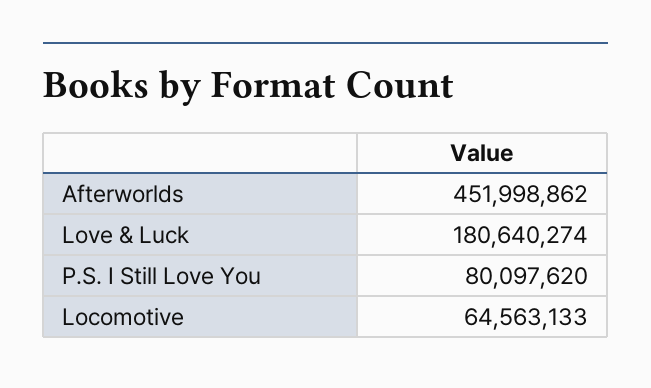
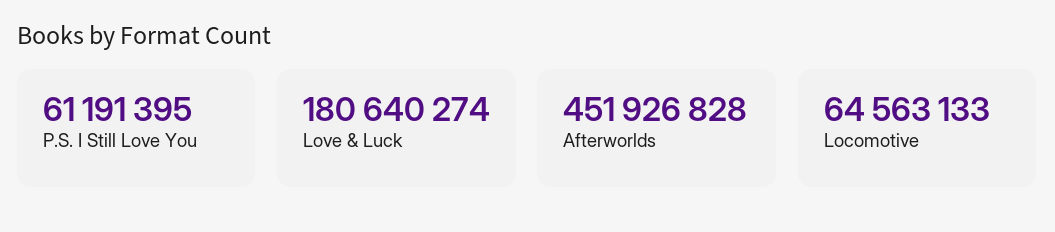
Afterworlds: 451998862 -> 451926828
P.S. I Still Love You: 80097620 -> 61191395

